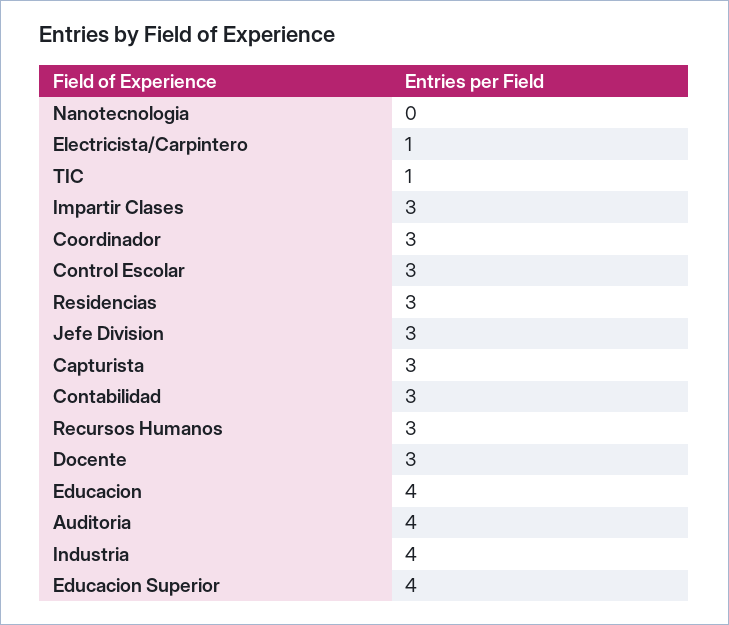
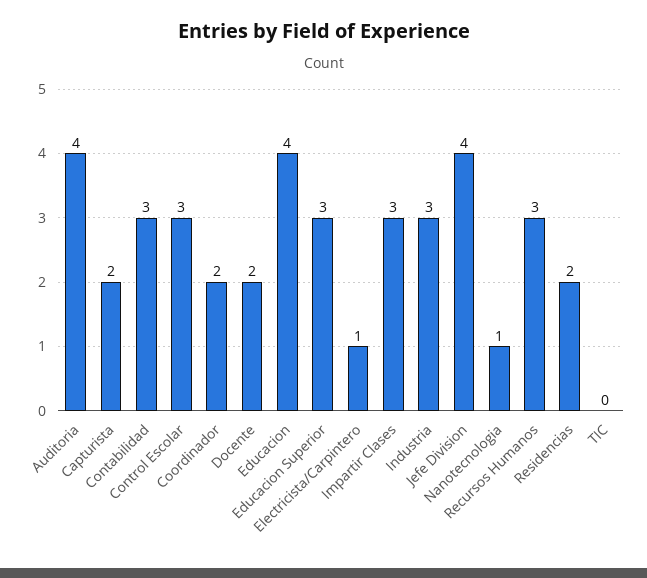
Nanotecnologia: 0 -> 1
TIC: 1 -> 0
Coordinador: 3 -> 2
Residencias: 3 -> 2
Jefe Division: 3 -> 4
Capturista: 3 -> 2
Docente: 3 -> 2
Industria: 4 -> 3
Educacion Superior: 4 -> 3

